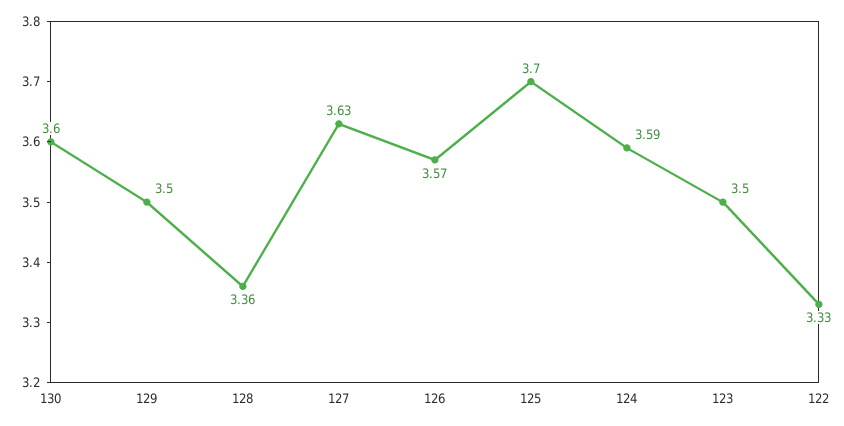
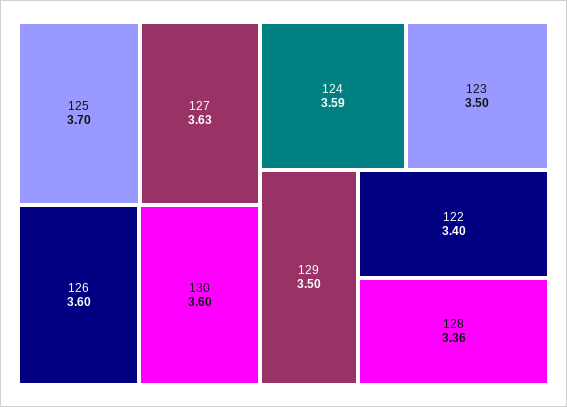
126: 3.57 -> 3.6
122: 3.33 -> 3.4

